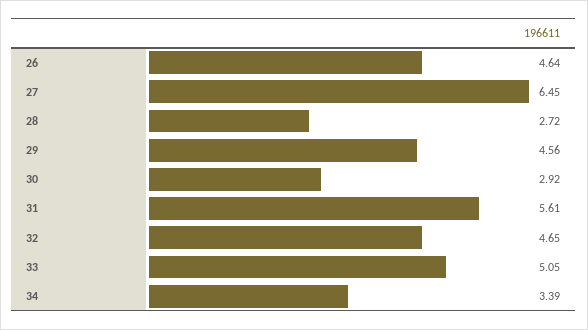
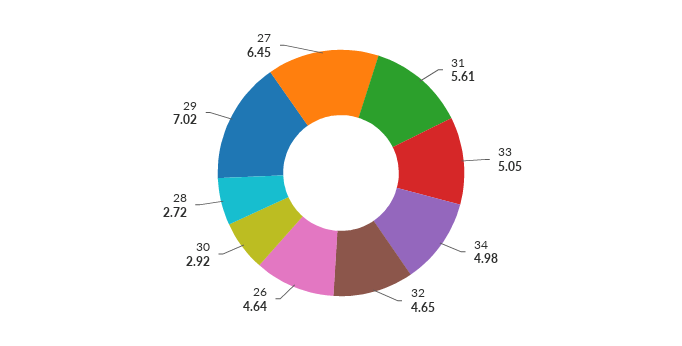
29: 4.56 -> 7.02
34: 3.39 -> 4.98

